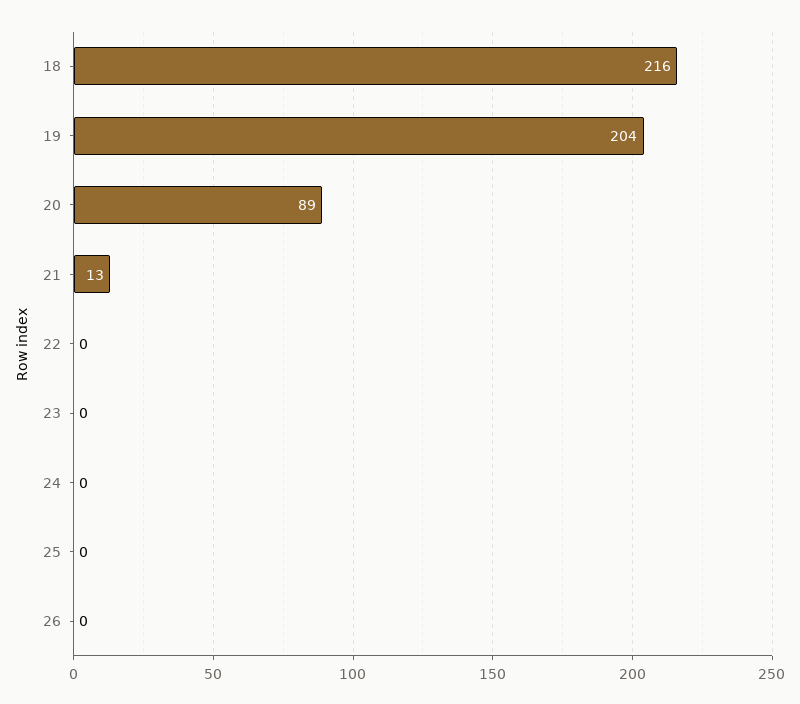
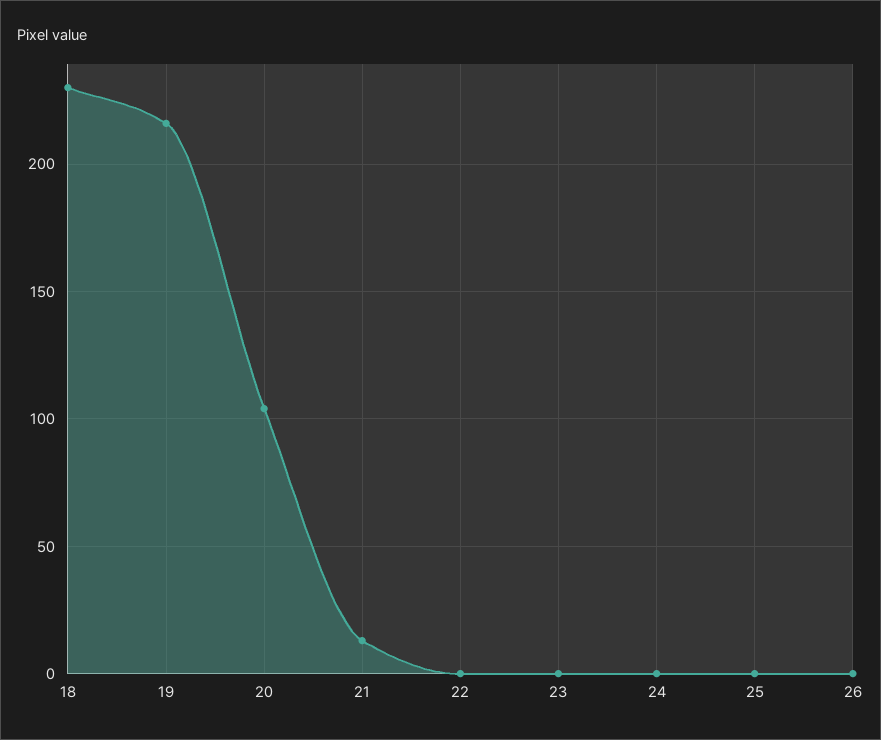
18: 216 -> 230
19: 204 -> 215
20: 89 -> 105

